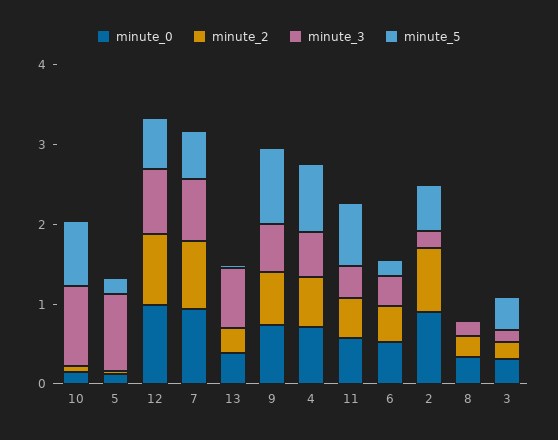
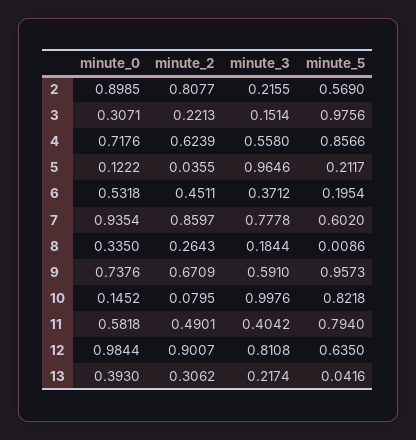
minute_3, 13: 0.8 -> 0.2174
minute_5, 3: 0.4 -> 0.9756

